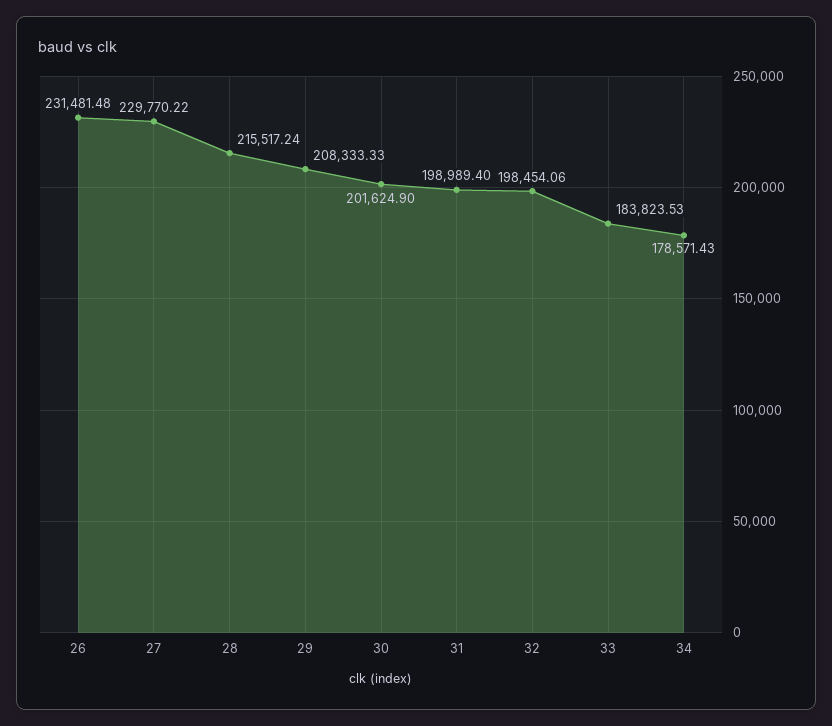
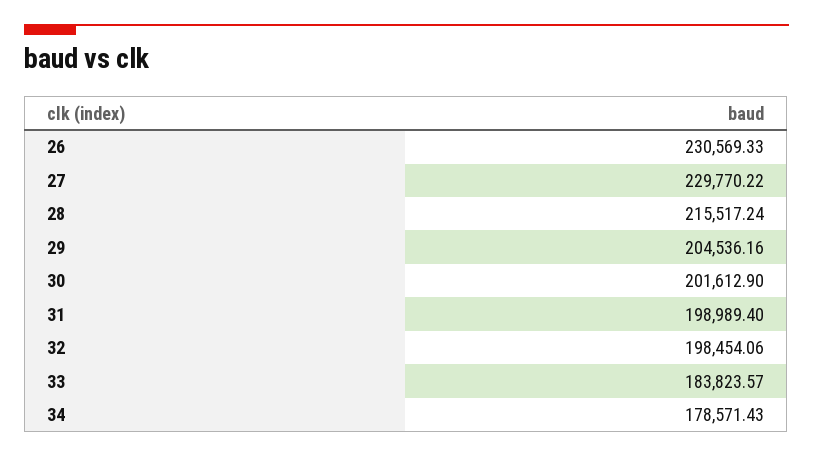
26: 231481.48 -> 230569.33
29: 208333.33 -> 204536.16
30: 201624.9 -> 201612.9
33: 183823.53 -> 183823.57

